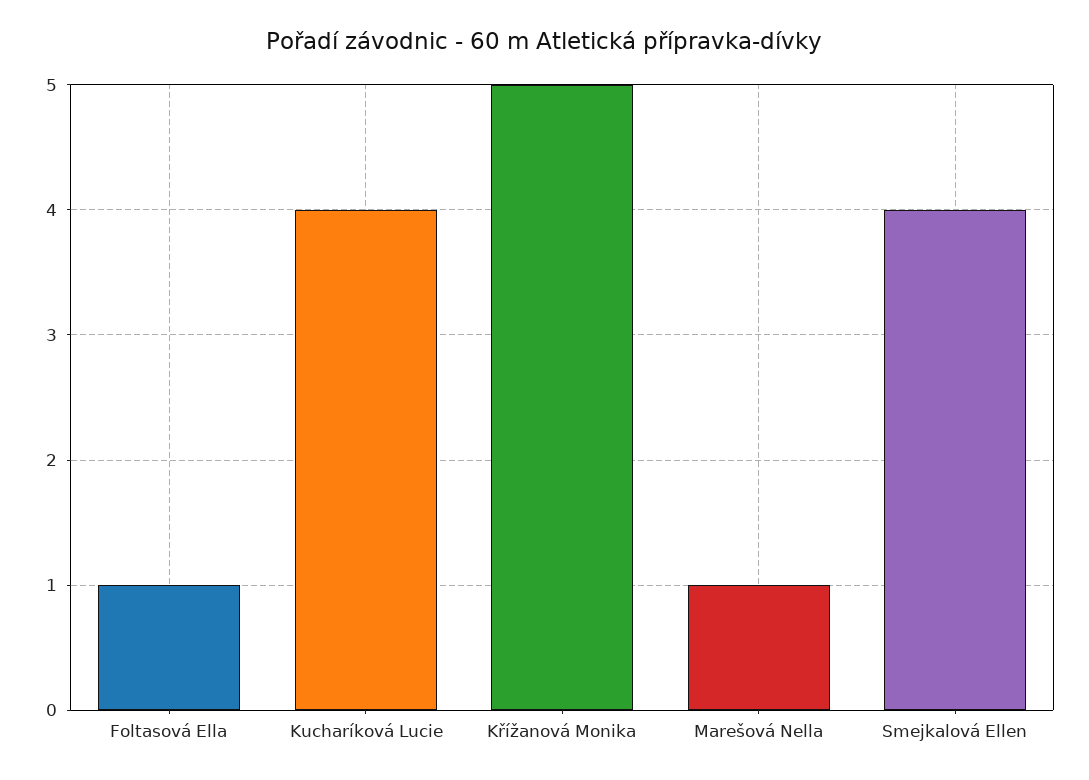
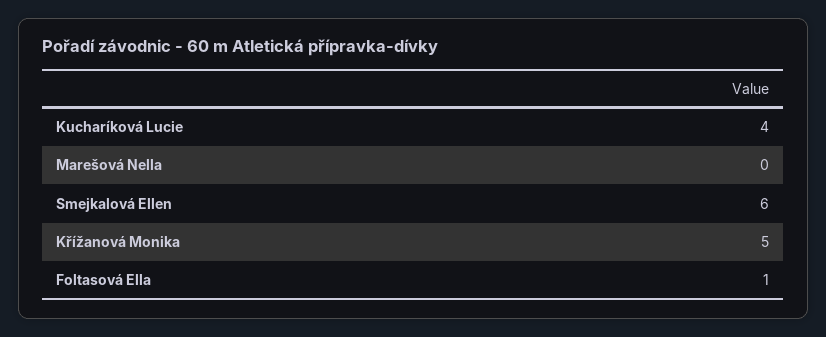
Marešová Nella: 1 -> 0
Smejkalová Ellen: 4 -> 6

